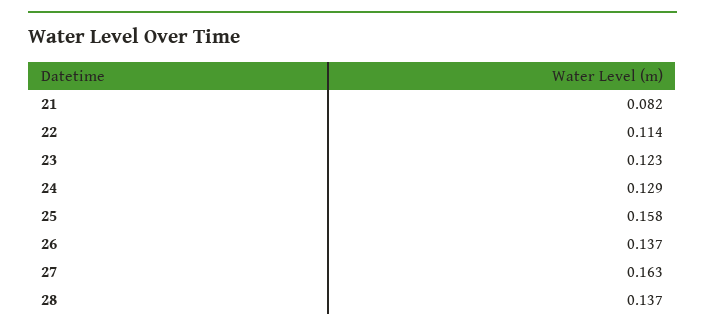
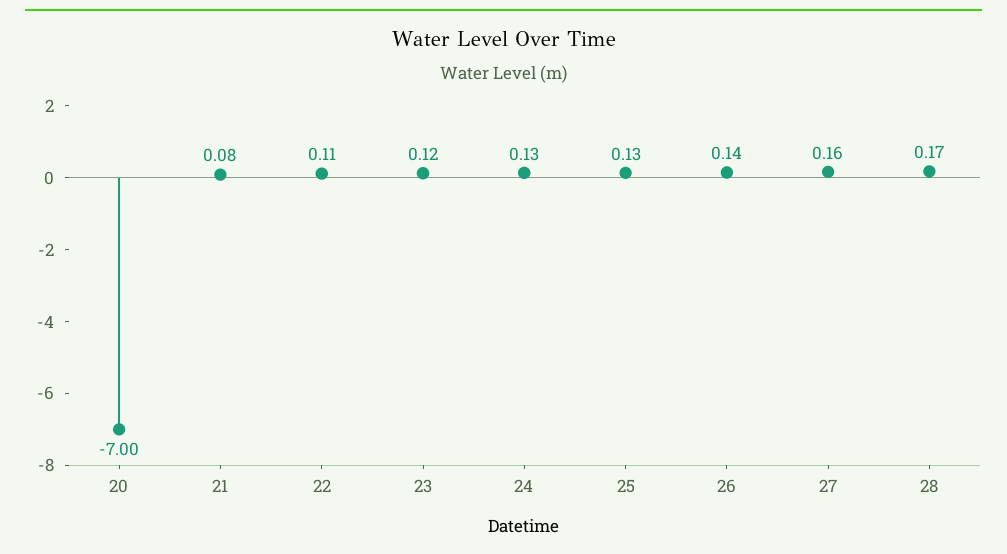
25: 0.158 -> 0.13
28: 0.137 -> 0.17
20: none -> -7

